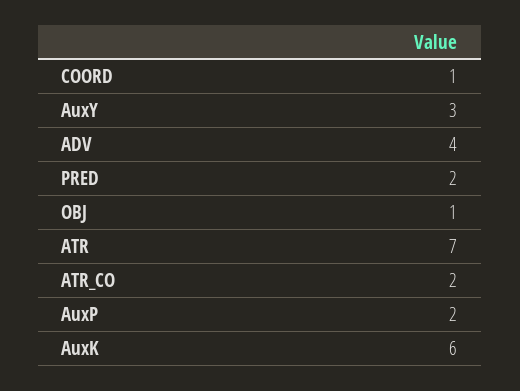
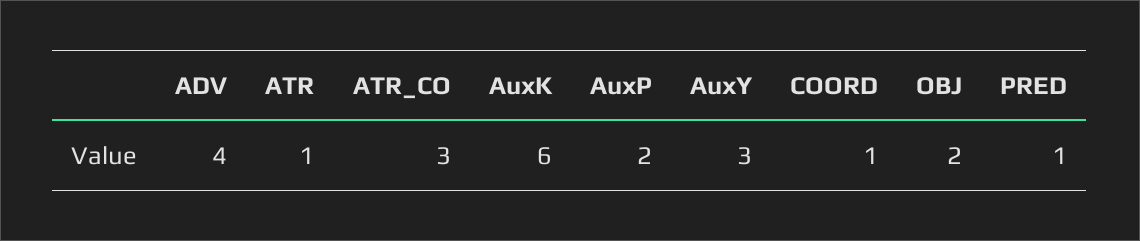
PRED: 2 -> 1
OBJ: 1 -> 2
ATR: 7 -> 1
ATR_CO: 2 -> 3

